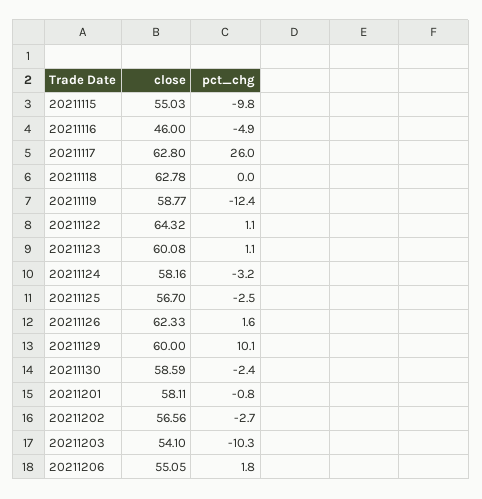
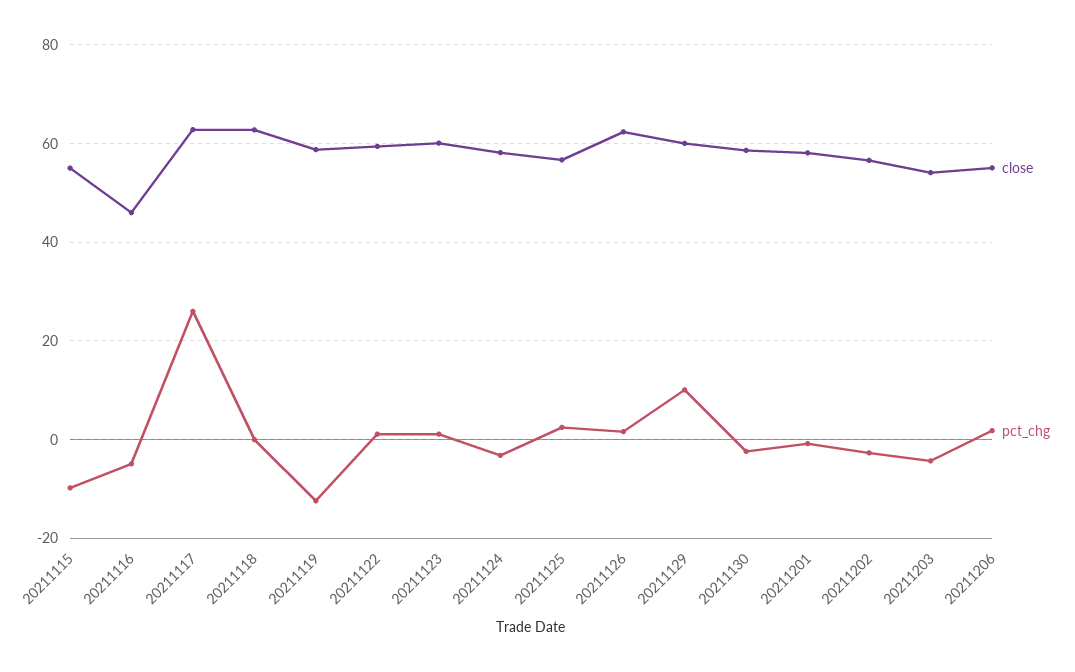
close, 20211122: 64.32 -> 60
pct_chg, 20211125: -2.5 -> 2
pct_chg, 20211203: -10.3 -> -4

